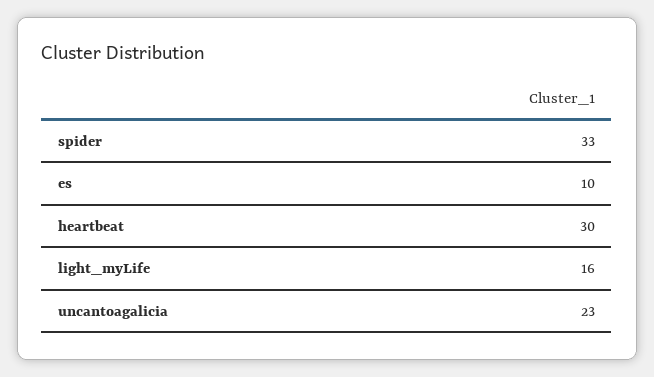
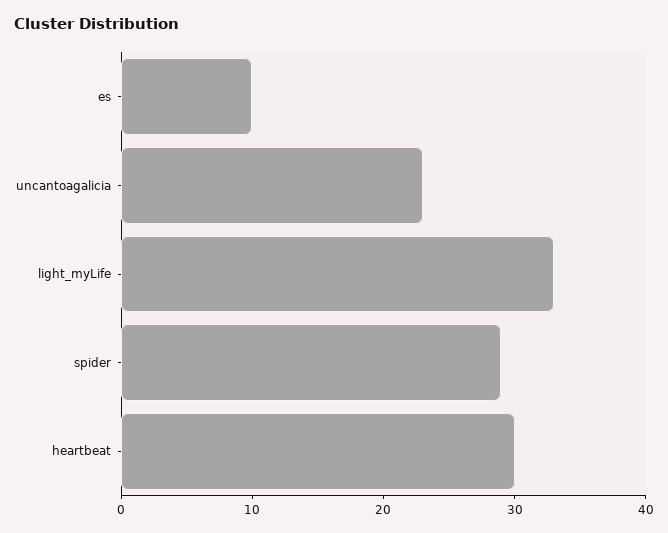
spider: 33 -> 29
light_myLife: 16 -> 33

